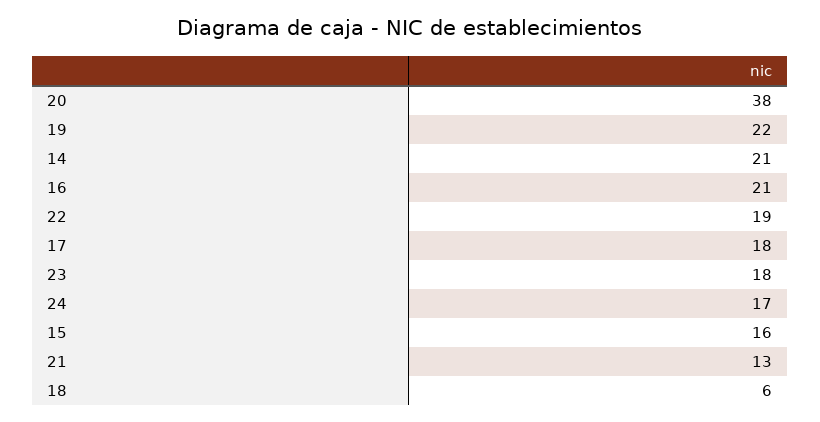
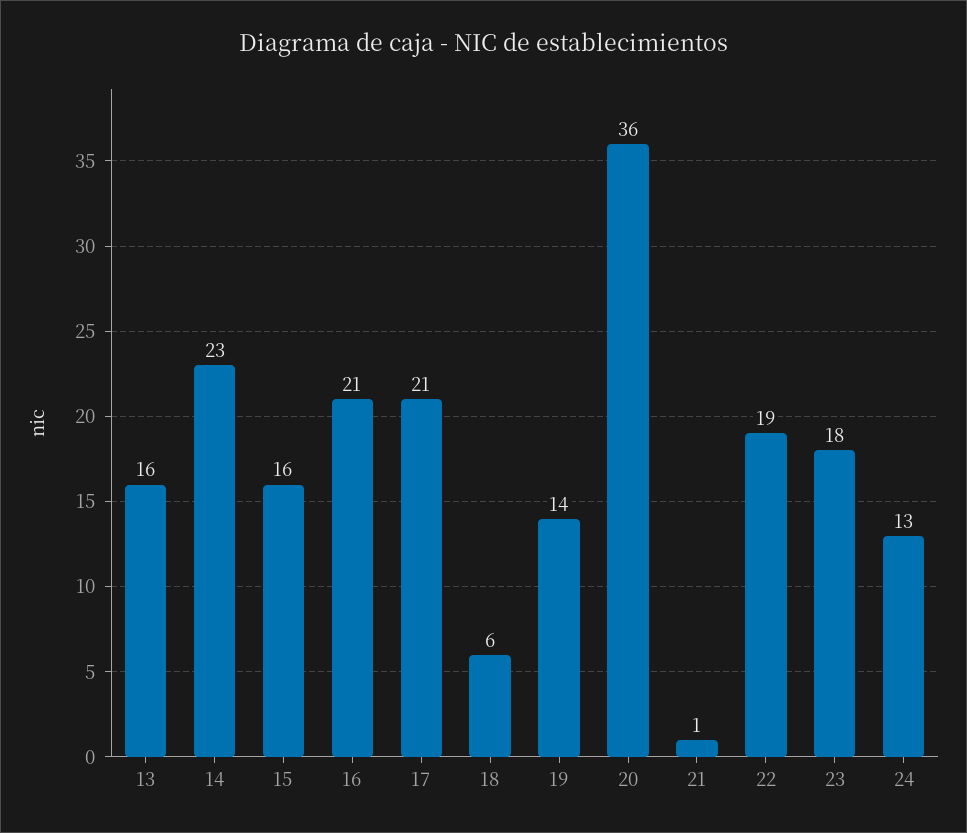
20: 38 -> 36
19: 22 -> 14
14: 21 -> 23
17: 18 -> 21
24: 17 -> 13
21: 13 -> 1
13: none -> 16

